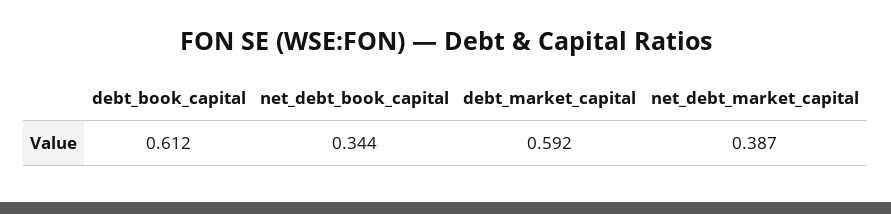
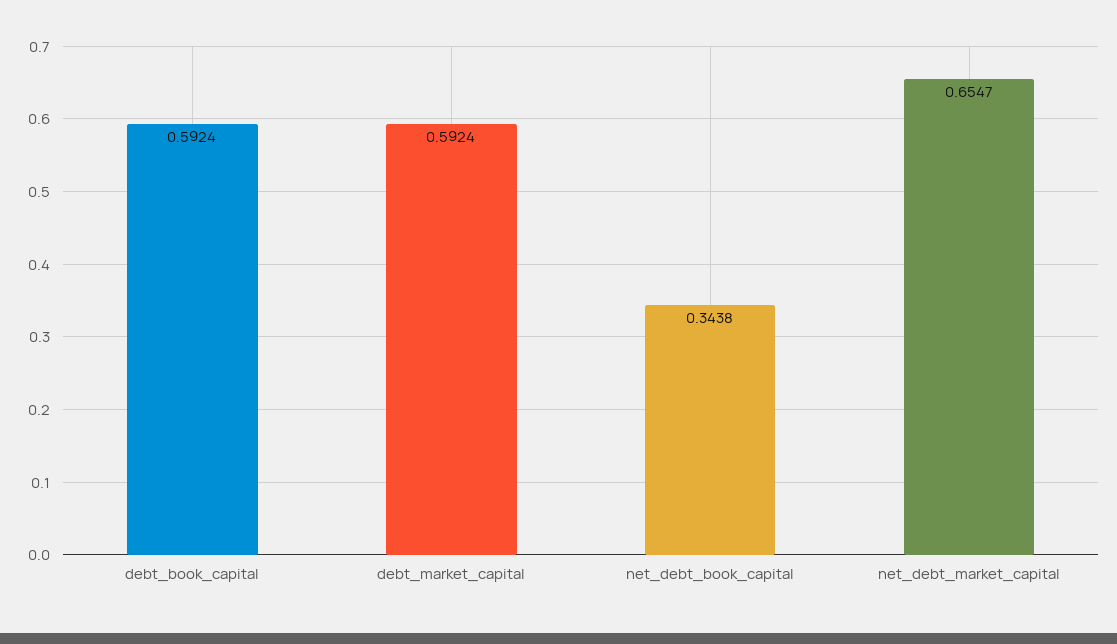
debt_book_capital: 0.612 -> 0.5924
net_debt_market_capital: 0.387 -> 0.6547

